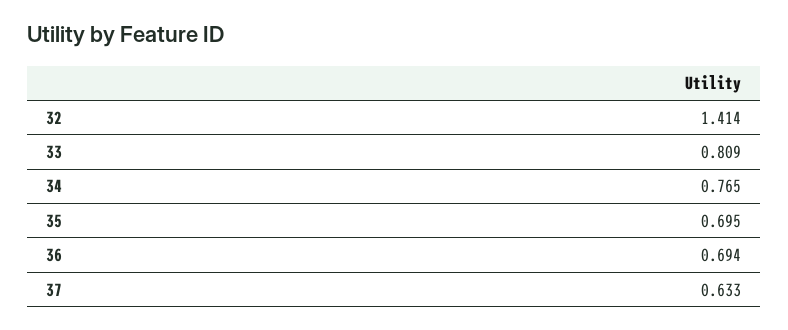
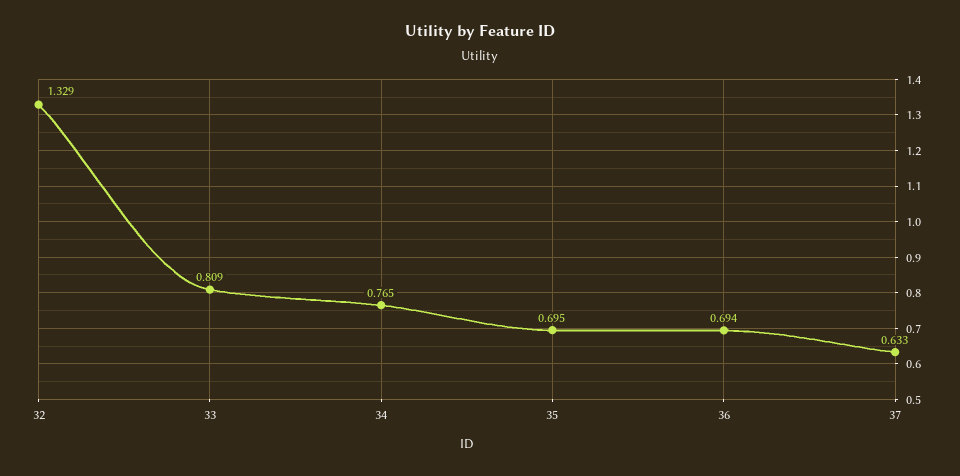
32: 1.414 -> 1.329

